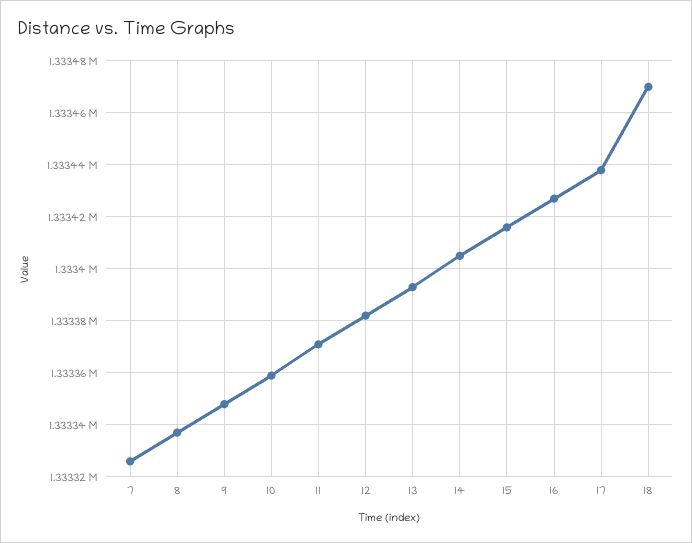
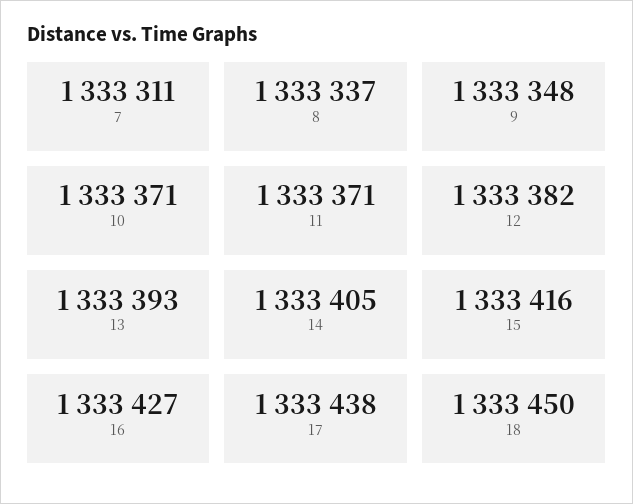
7: 1333325 -> 1333311
10: 1333360 -> 1333371
18: 1333470 -> 1333450

